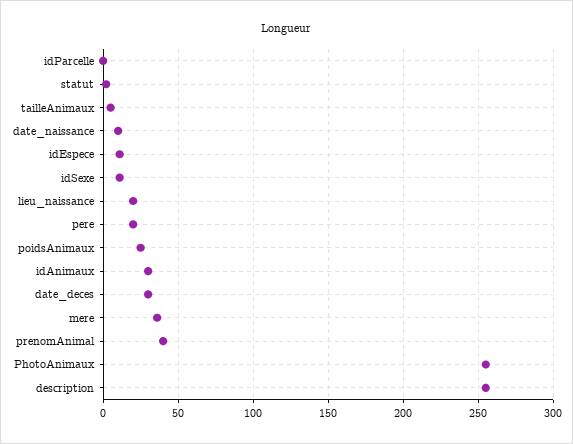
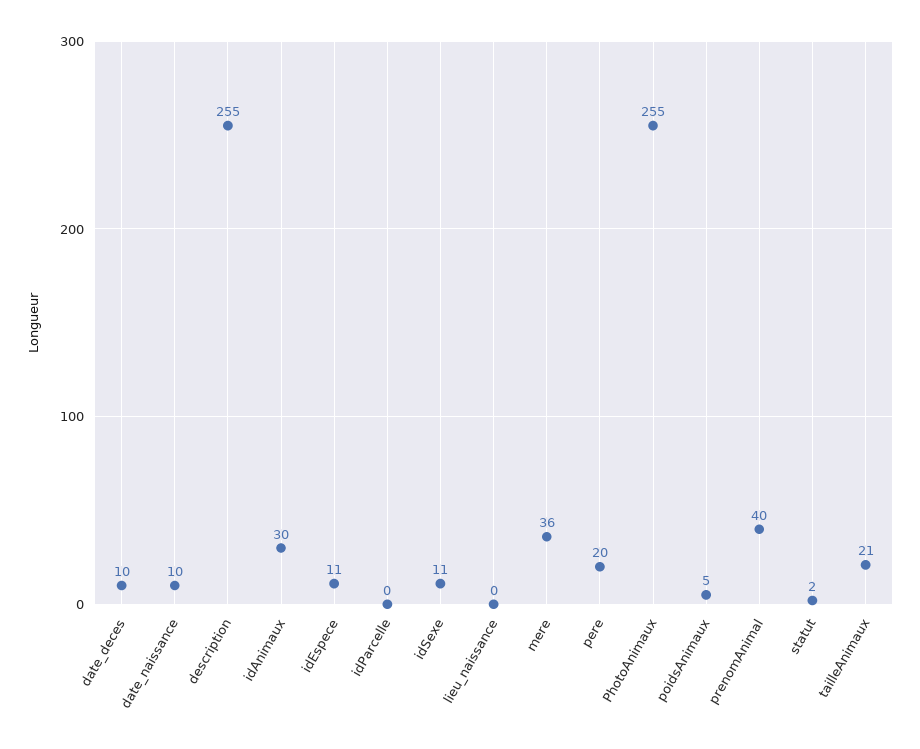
tailleAnimaux: 5 -> 21
lieu_naissance: 20 -> 0
poidsAnimaux: 25 -> 5
date_deces: 30 -> 10

